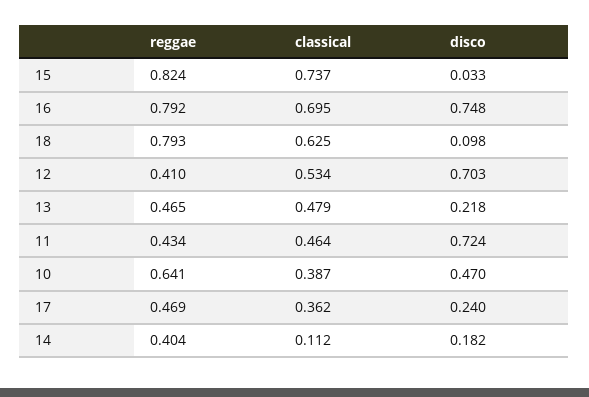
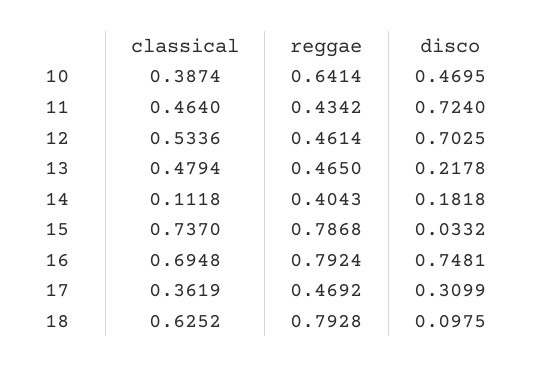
reggae, 15: 0.824 -> 0.7868
reggae, 12: 0.41 -> 0.4614
disco, 17: 0.24 -> 0.3099

